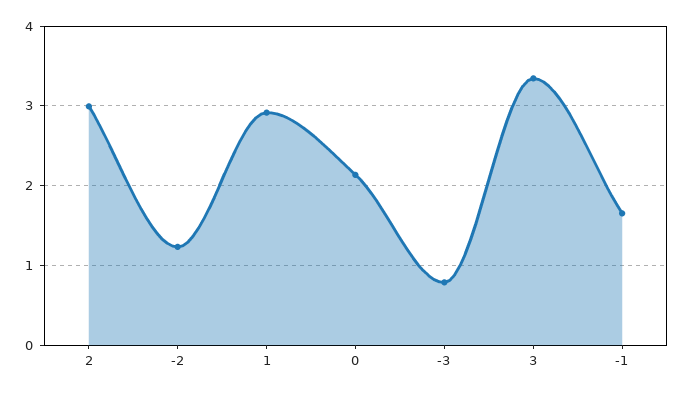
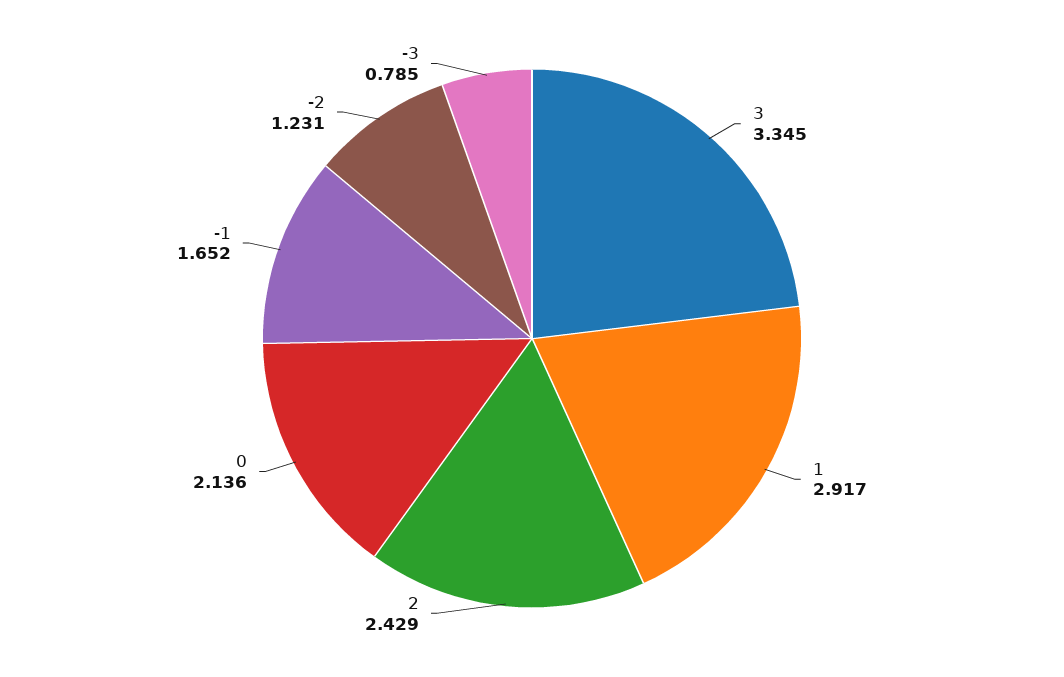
2: 3 -> 2.429

